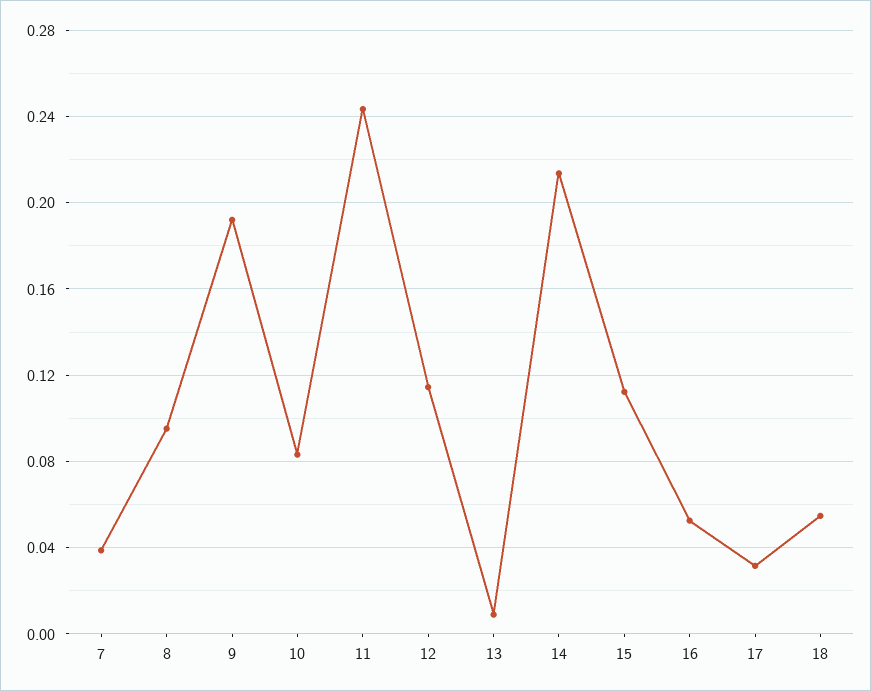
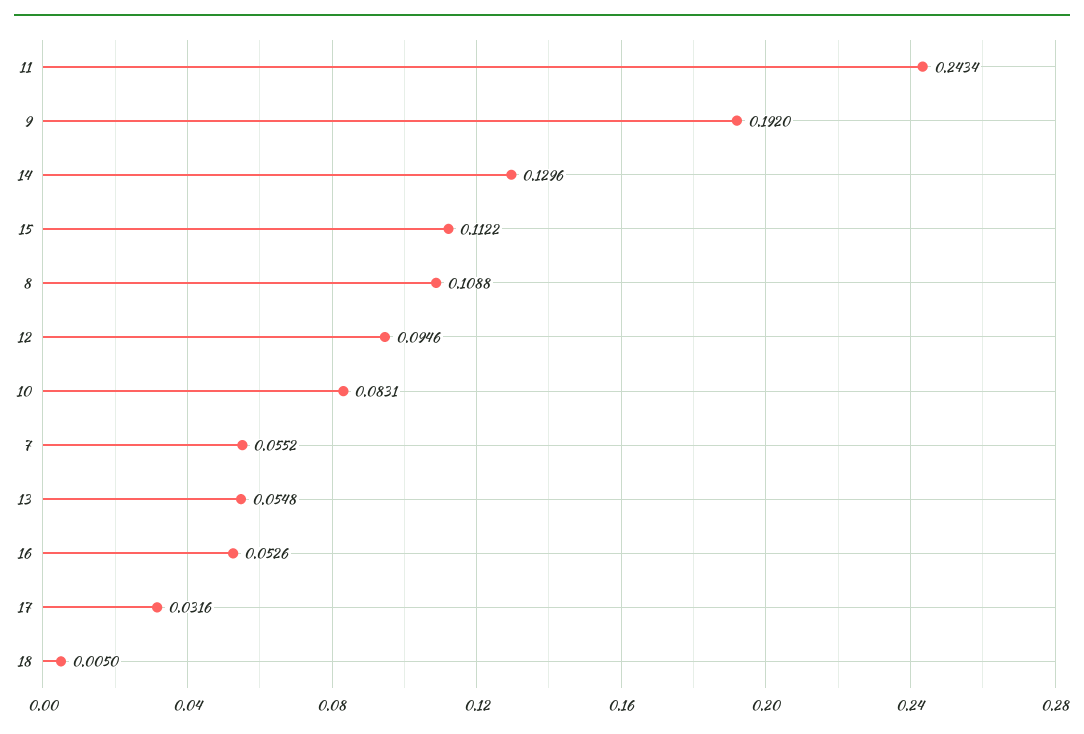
7: 0.04 -> 0.0552
8: 0.095 -> 0.1088
12: 0.115 -> 0.0946
13: 0.01 -> 0.0548
14: 0.215 -> 0.1296
18: 0.055 -> 0.005

